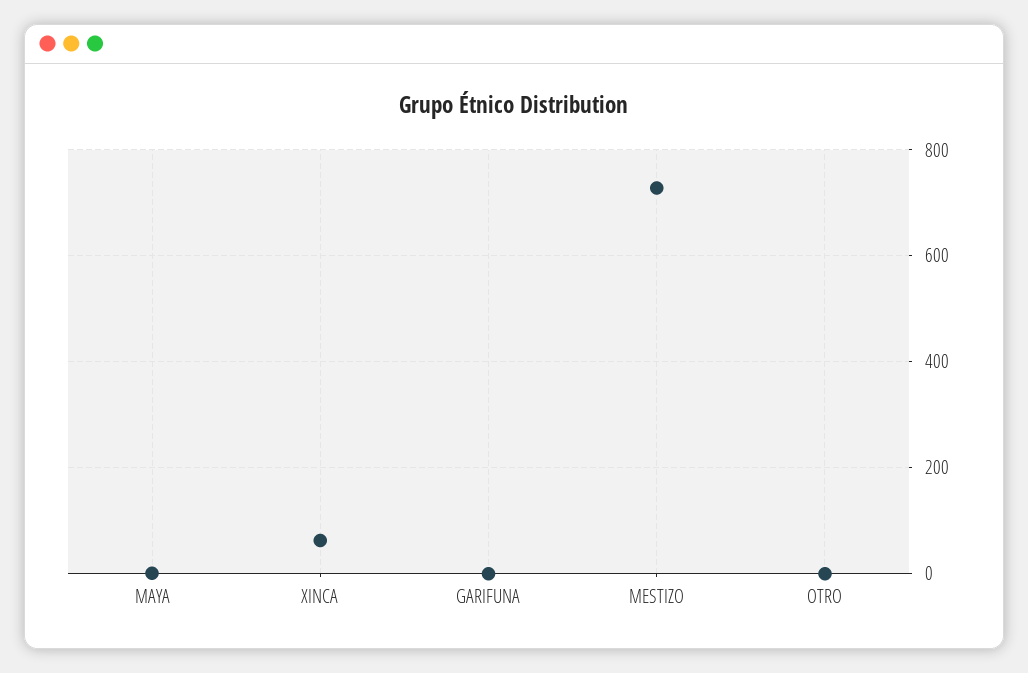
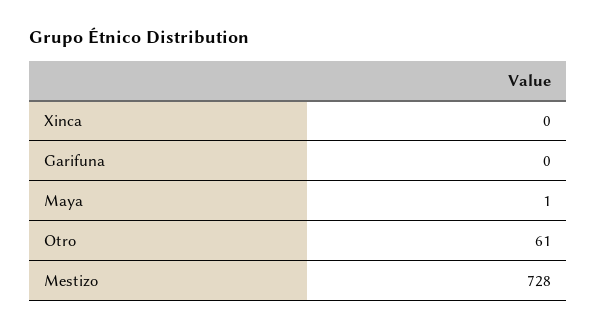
XINCA: 60 -> 0
OTRO: 0 -> 61

